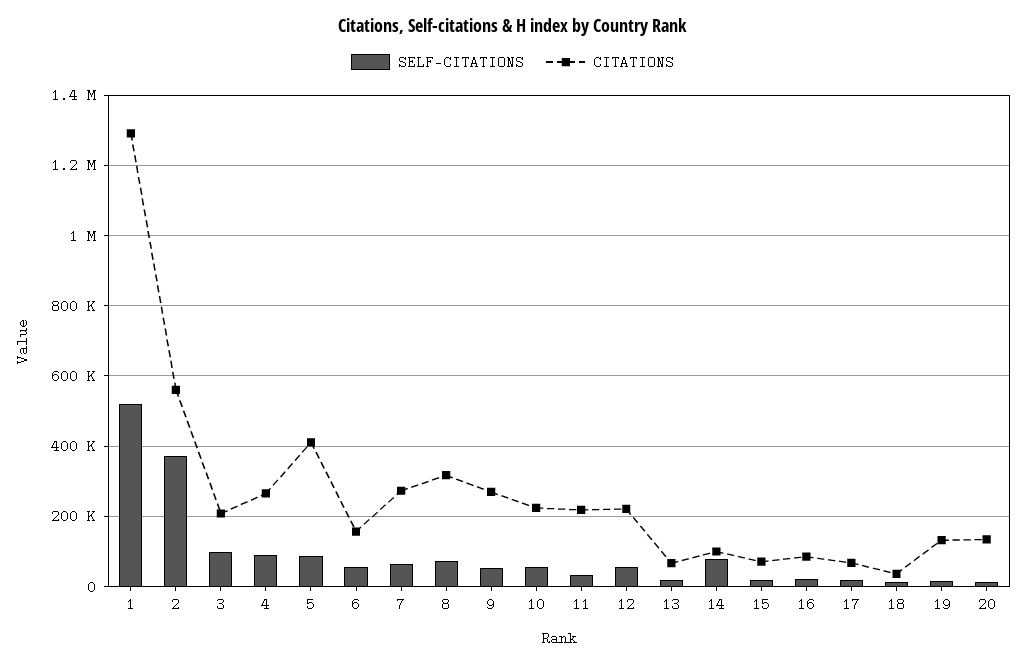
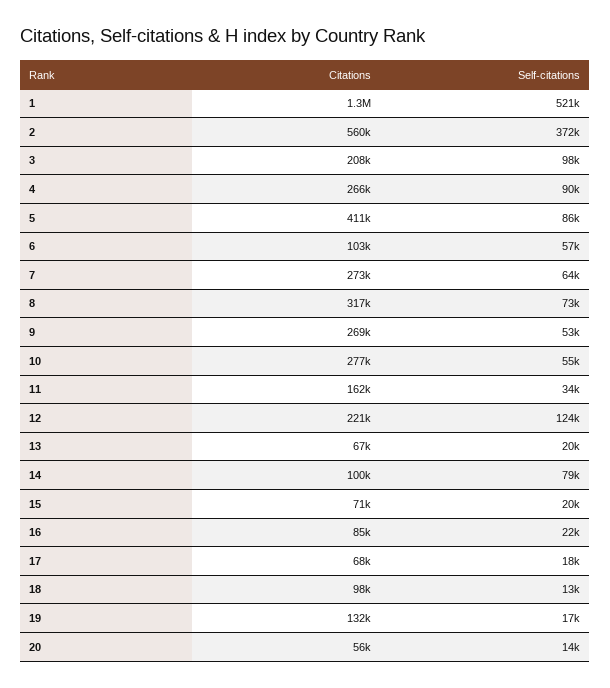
CITATIONS, 6: 160000 -> 103000
CITATIONS, 10: 220000 -> 277000
CITATIONS, 11: 220000 -> 162000
SELF-CITATIONS, 12: 60000 -> 124000
CITATIONS, 18: 40000 -> 98000
CITATIONS, 20: 140000 -> 56000

